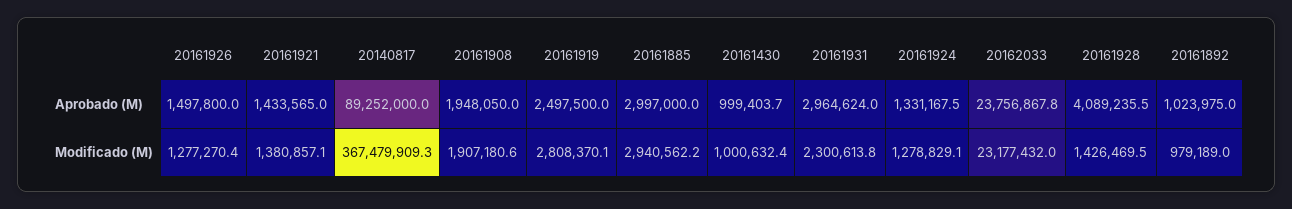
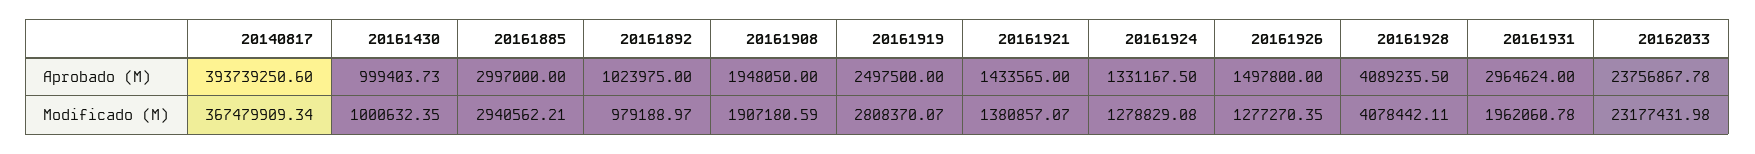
20140817, Aprobado (M): 89252000 -> 393739250.6
20161931, Modificado (M): 2300613.8 -> 1962060.78
20161928, Modificado (M): 1426469.5 -> 4078442.11

